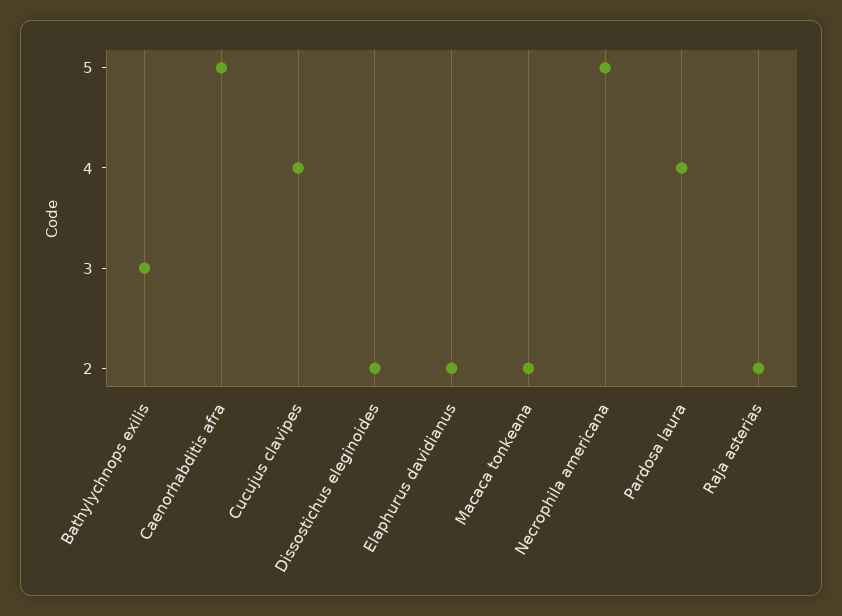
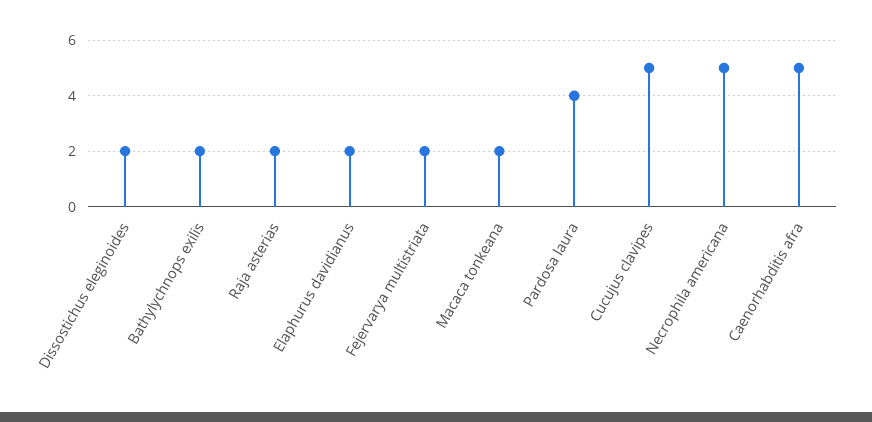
Bathylychnops exilis: 3 -> 2
Cucujus clavipes: 4 -> 5
Fejervarya multistriata: none -> 2

